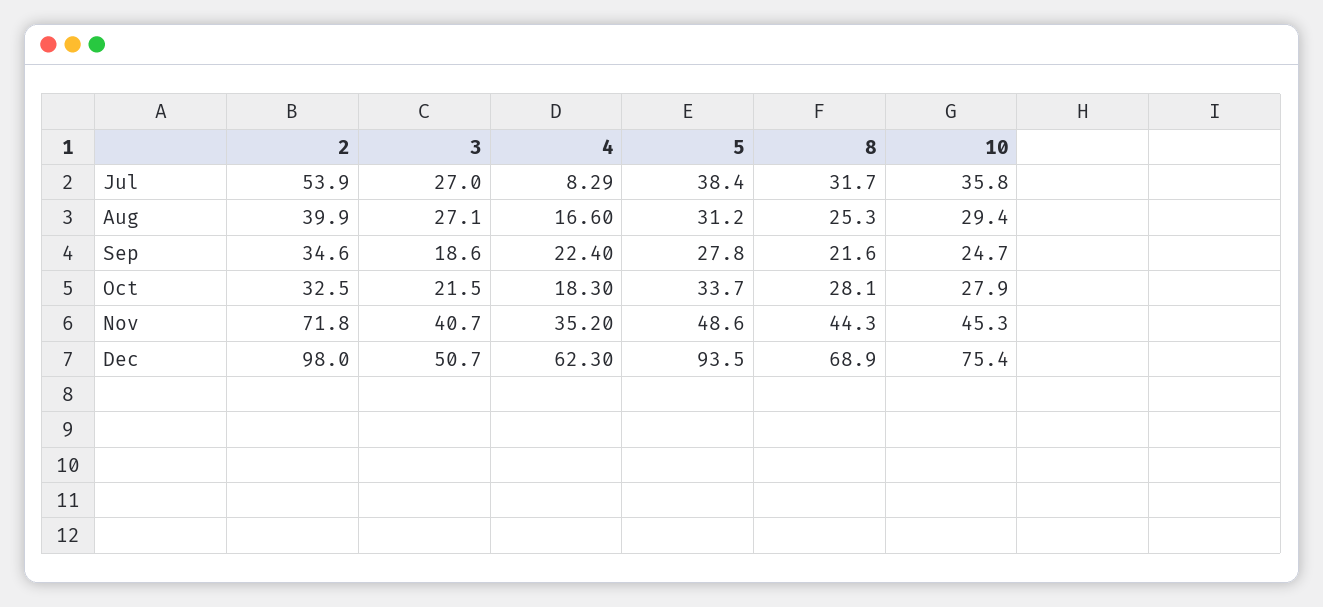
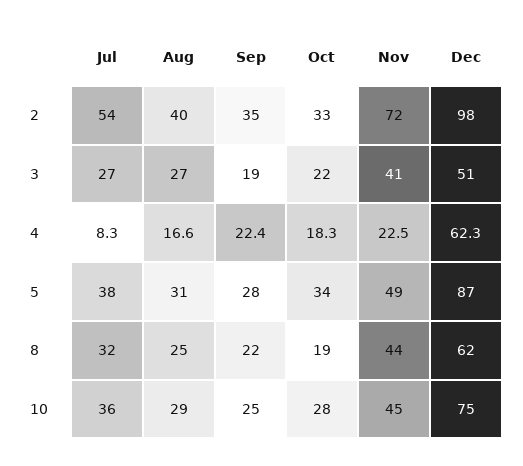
8, Oct: 28.1 -> 19
4, Nov: 35.2 -> 22.5
5, Dec: 93.5 -> 87
8, Dec: 68.9 -> 62

